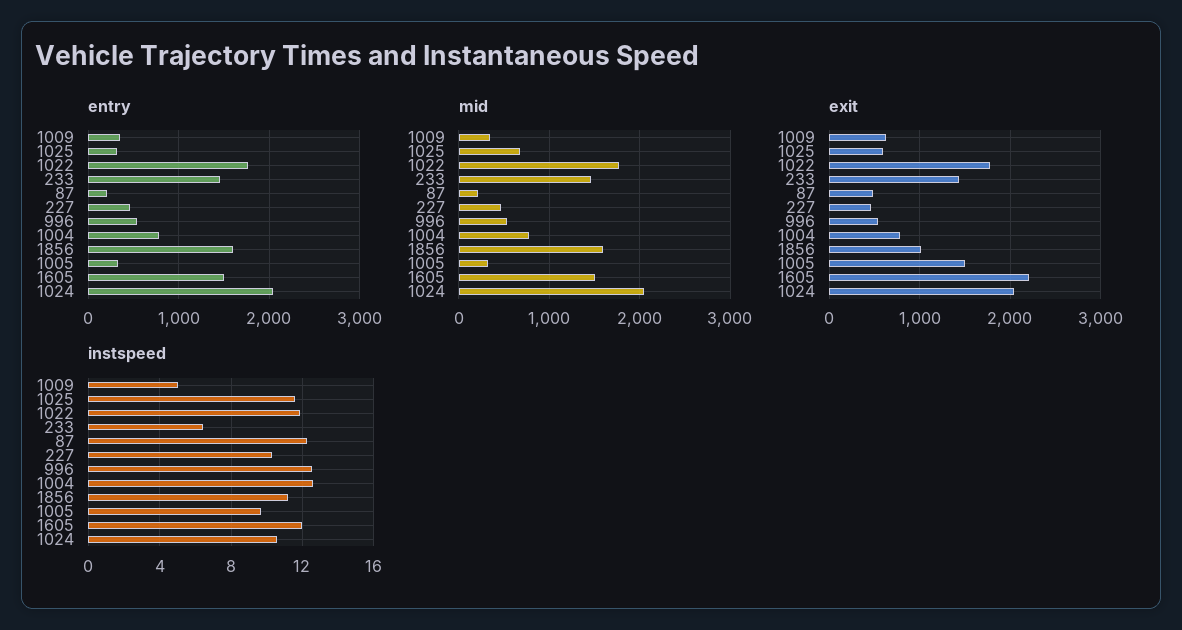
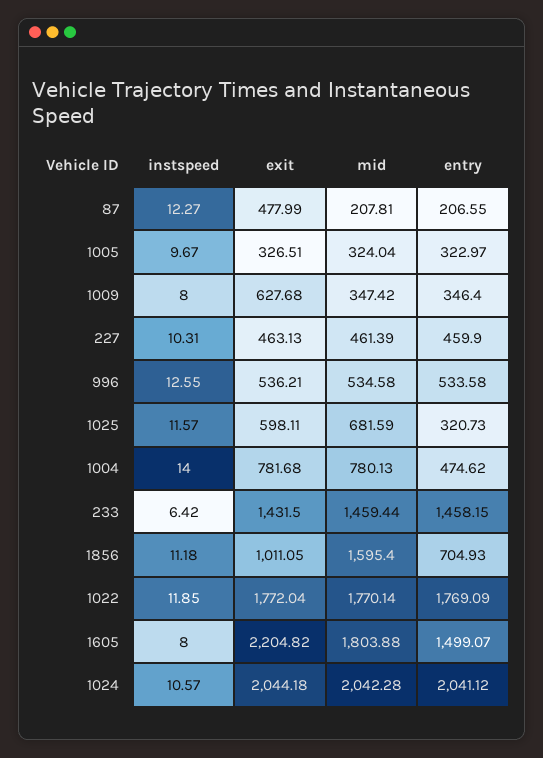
entry, 1004: 800 -> 474.62
entry, 1856: 1600 -> 704.93
mid, 1605: 1500 -> 1803.88
exit, 1005: 1500 -> 326.51
instspeed, 1009: 5 -> 8
instspeed, 1004: 12.5 -> 14
instspeed, 1605: 12 -> 8

